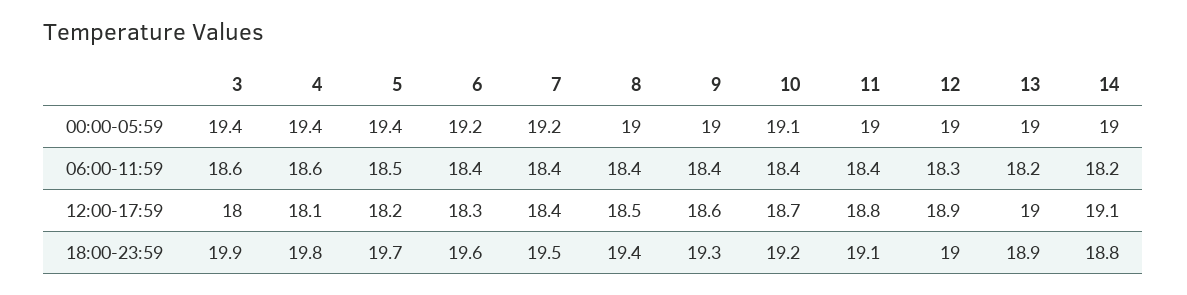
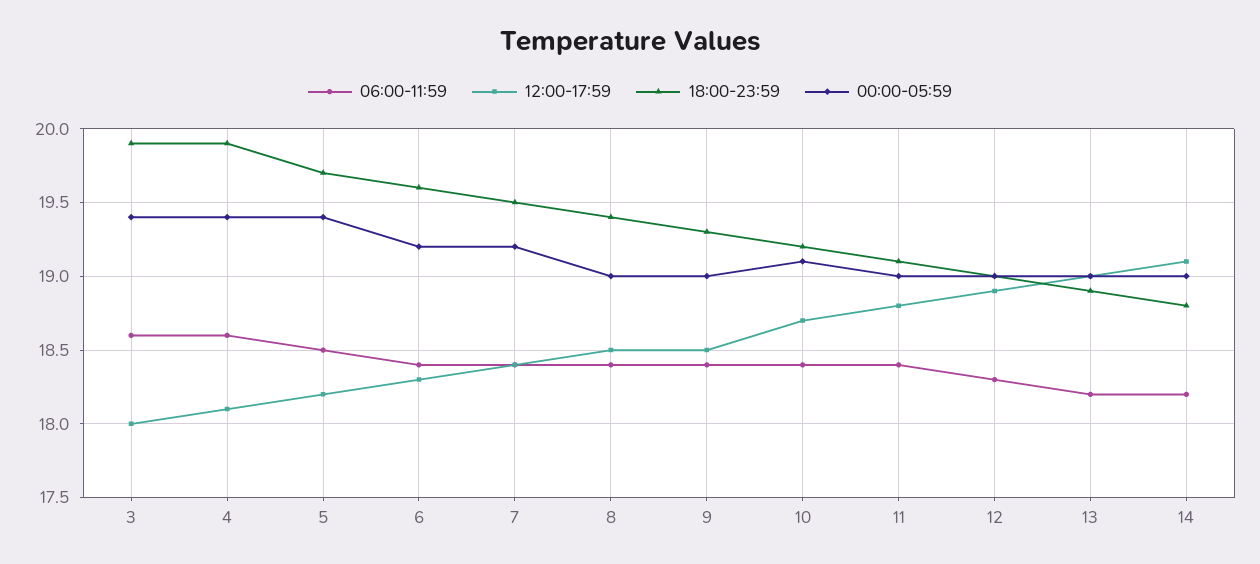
12:00-17:59, 9: 18.6 -> 18.5
18:00-23:59, 4: 19.8 -> 19.9

